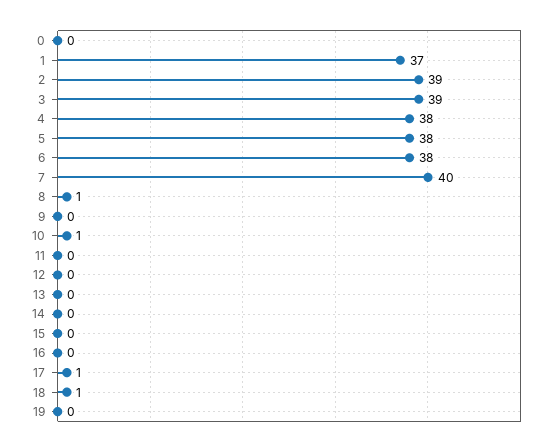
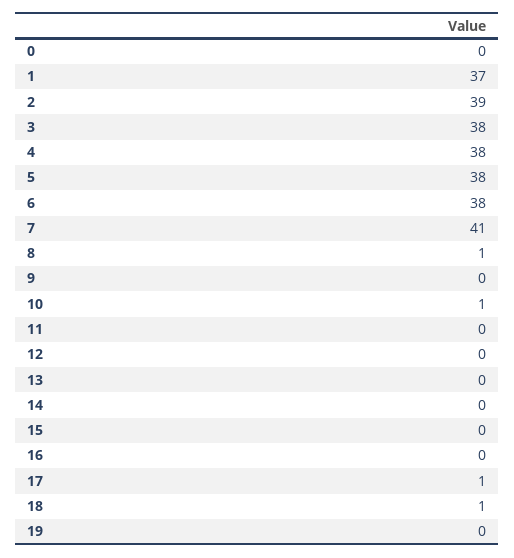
3: 39 -> 38
7: 40 -> 41

